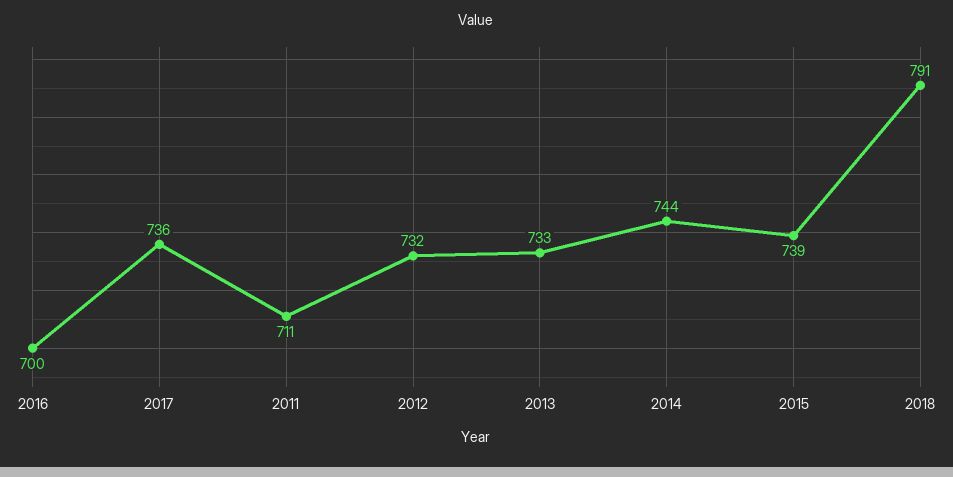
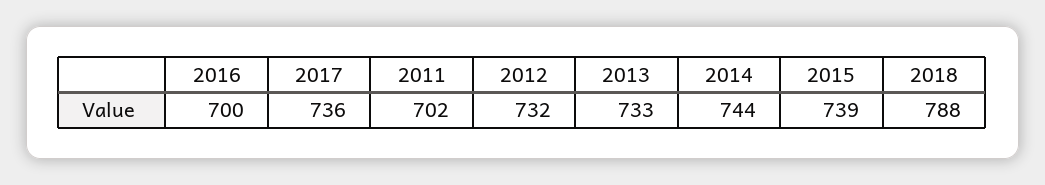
2011: 711 -> 702
2018: 791 -> 788

